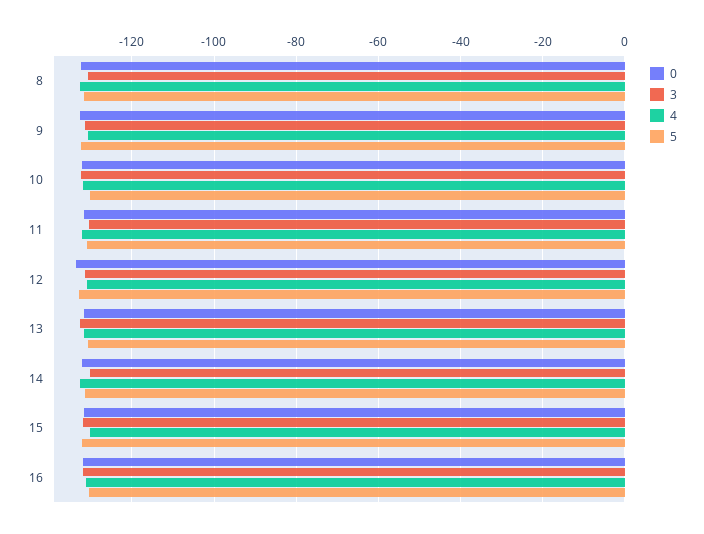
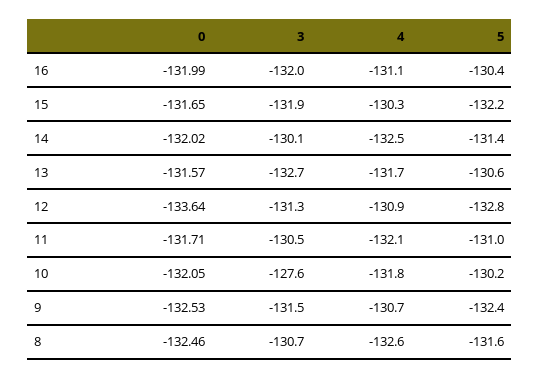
3, 10: -132 -> -127.6

